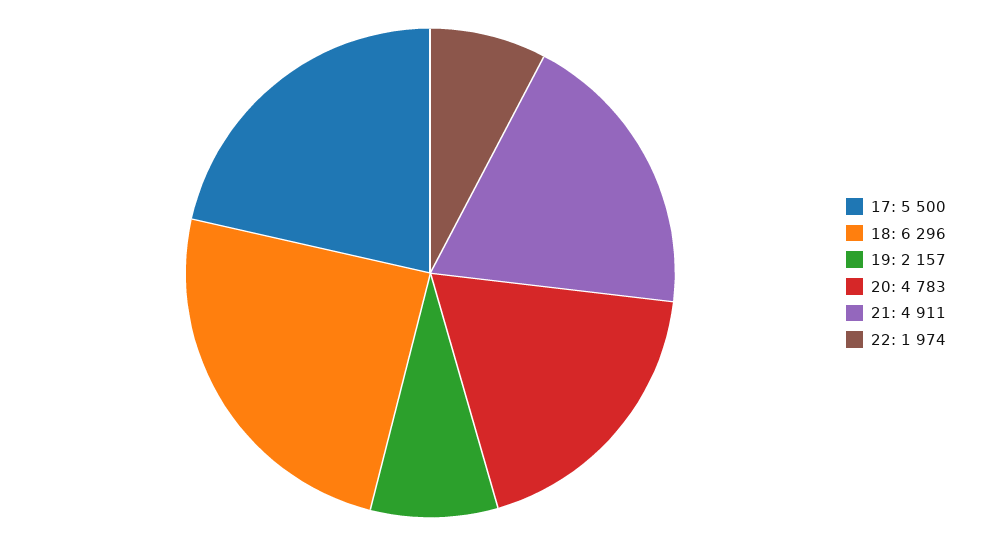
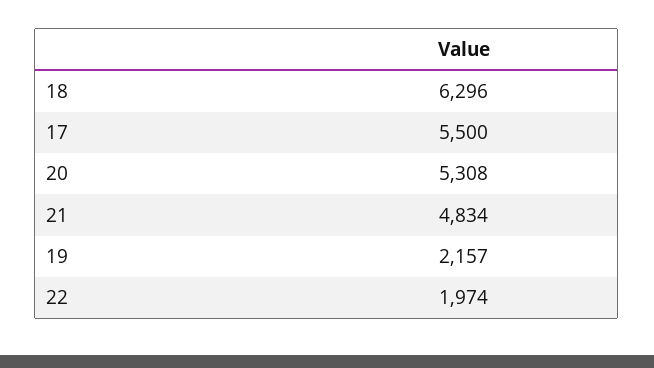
20: 4783 -> 5308
21: 4911 -> 4834

